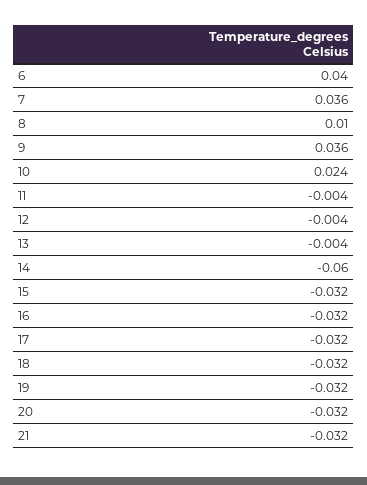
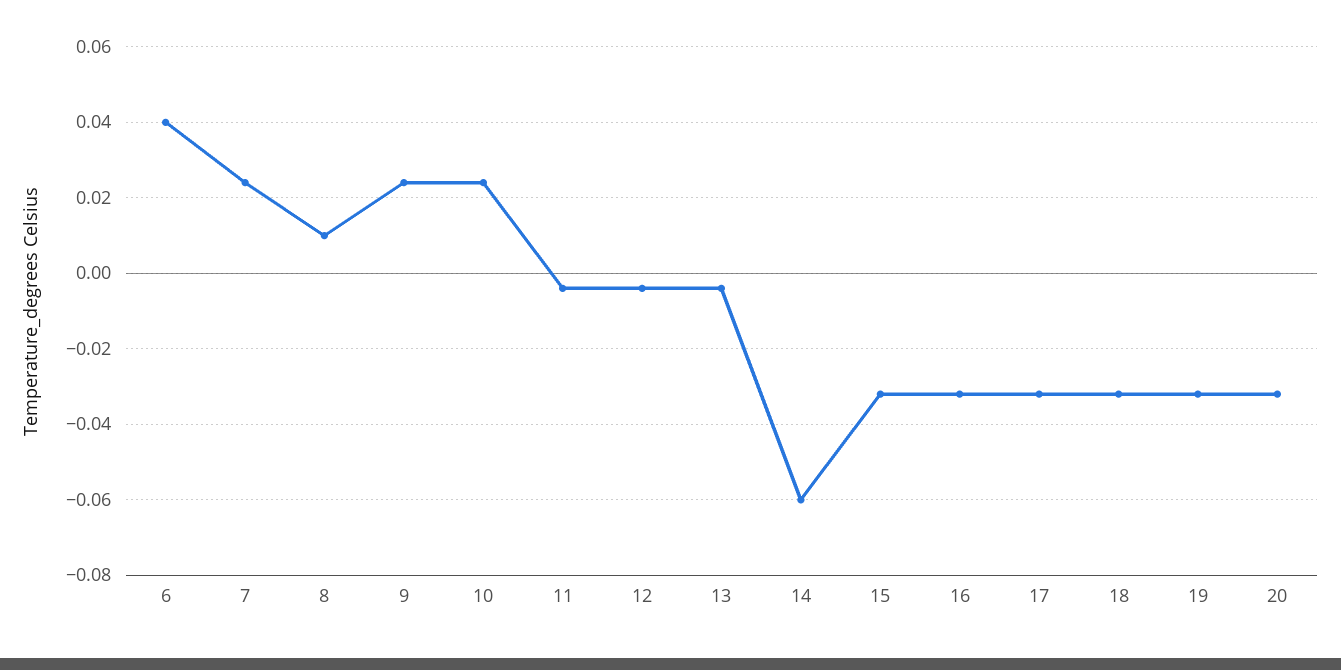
7: 0.036 -> 0.025
9: 0.036 -> 0.025
21: -0.032 -> none

